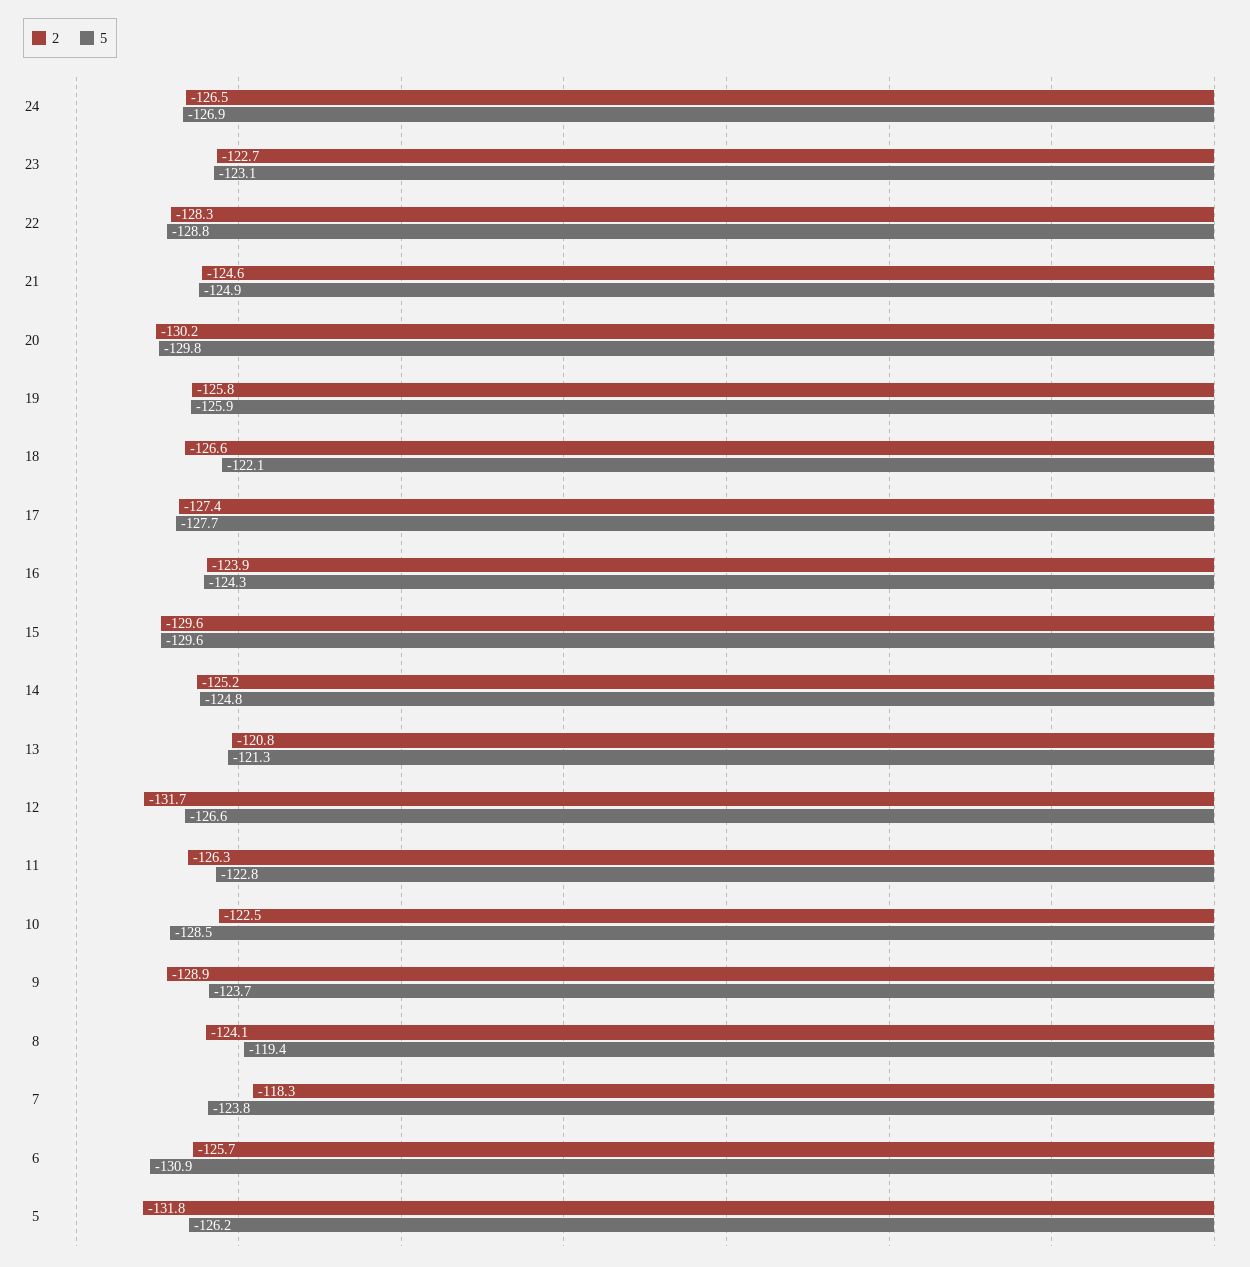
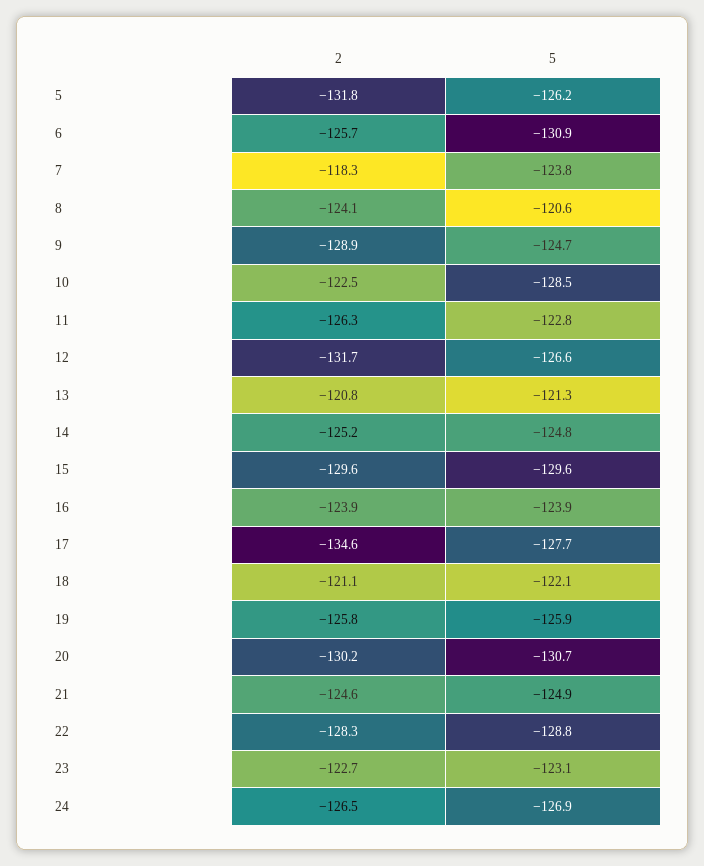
5, 20: -129.8 -> -130.7
2, 18: -126.6 -> -121.1
2, 17: -127.4 -> -134.6
5, 16: -124.3 -> -123.9
5, 9: -123.7 -> -124.7
5, 8: -119.4 -> -120.6

